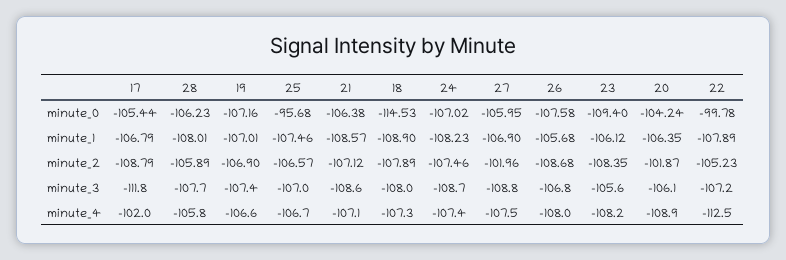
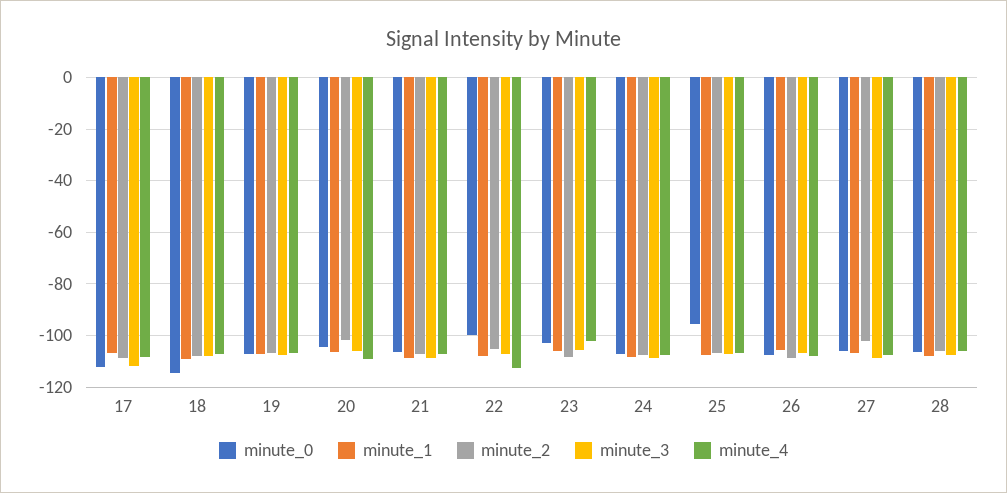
minute_0, 17: -105.44 -> -112.5
minute_0, 23: -109.4 -> -102.5
minute_4, 17: -102 -> -107.5
minute_4, 23: -108.2 -> -102.5

